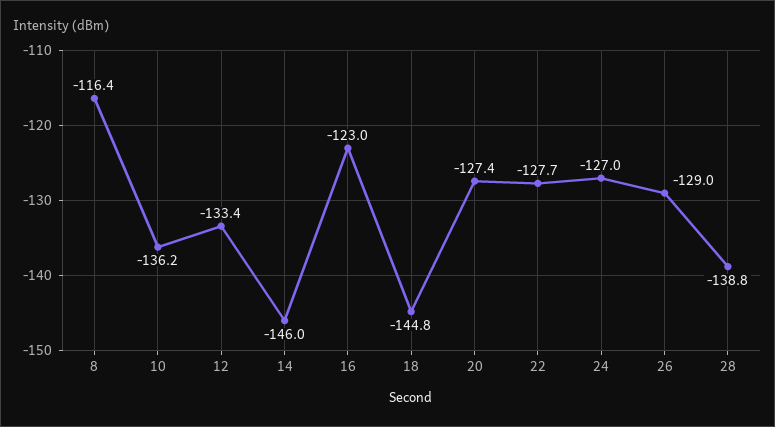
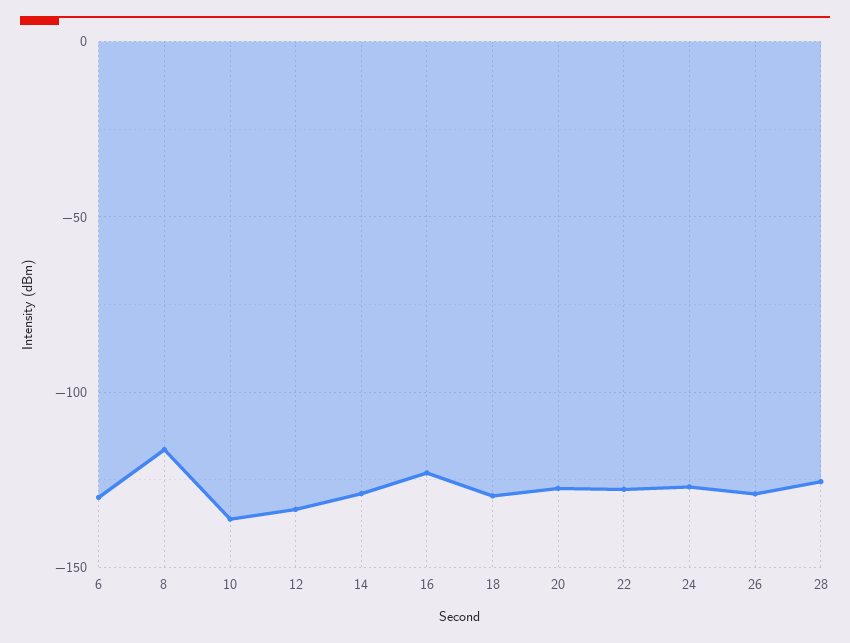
14: -146 -> -130
18: -144.8 -> -130
28: -138.8 -> -125
6: none -> -130

